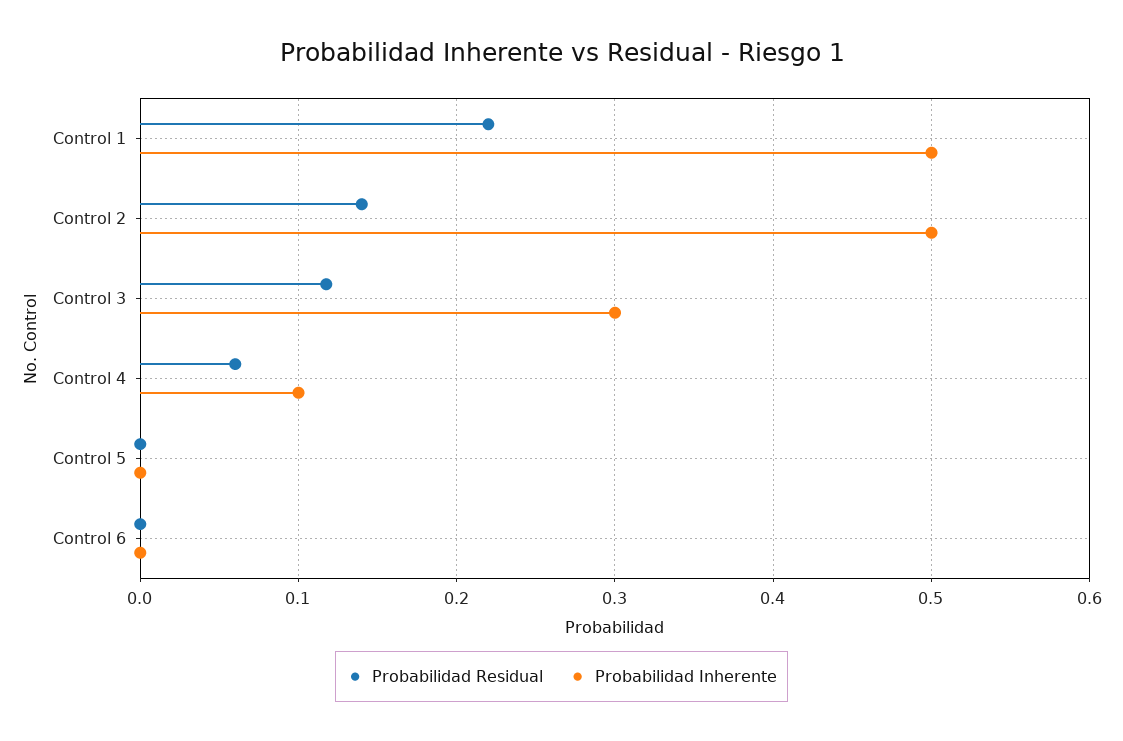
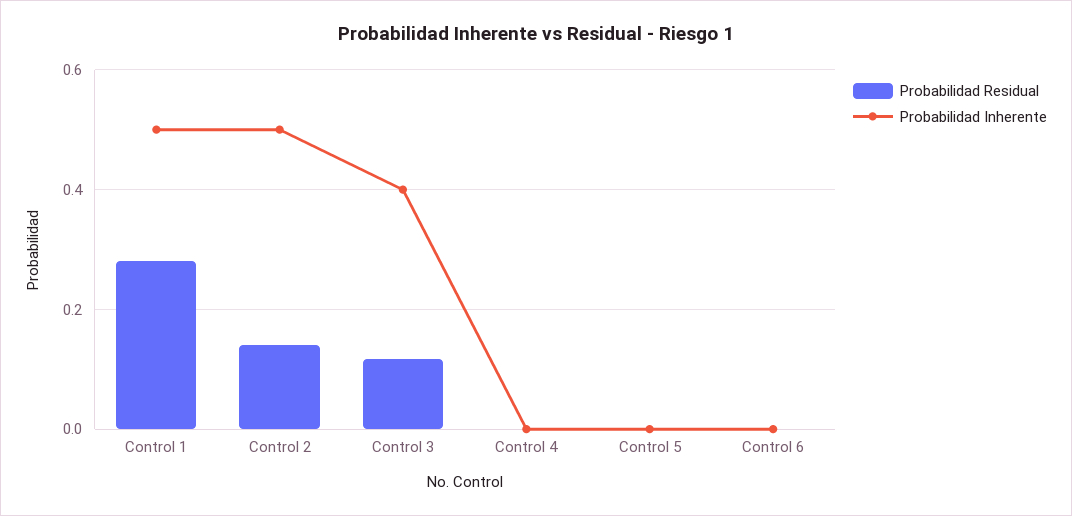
Probabilidad Residual, Control 1: 0.22 -> 0.28
Probabilidad Inherente, Control 3: 0.3 -> 0.4
Probabilidad Residual, Control 4: 0.06 -> 0
Probabilidad Inherente, Control 4: 0.1 -> 0

